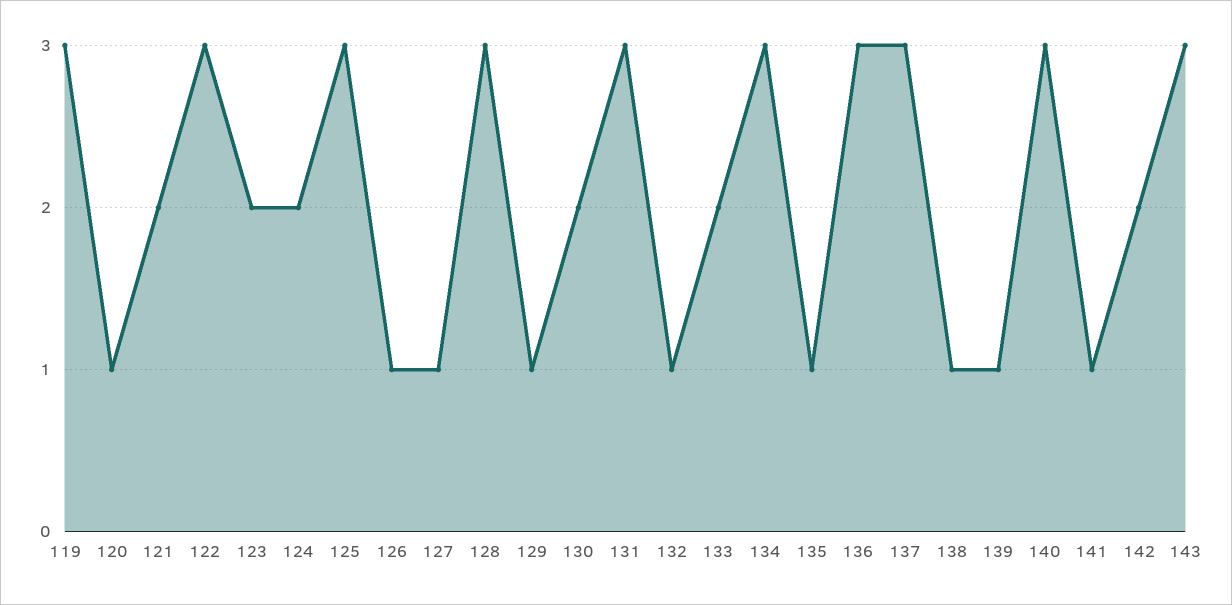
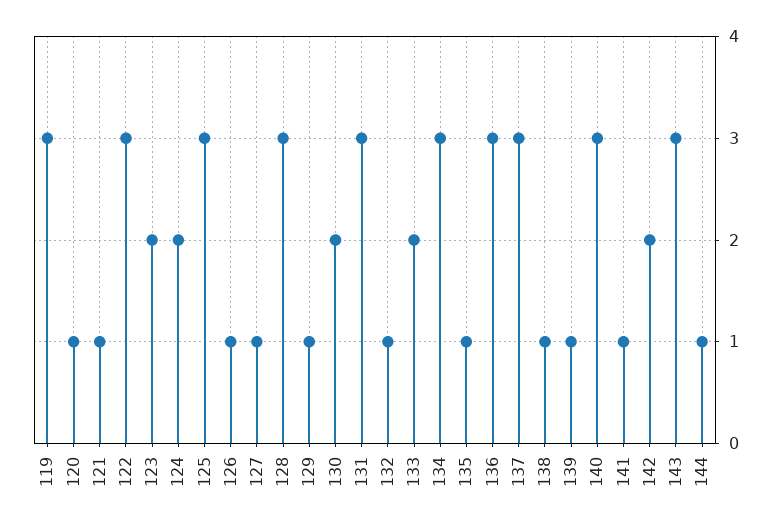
121: 2 -> 1
144: none -> 1

